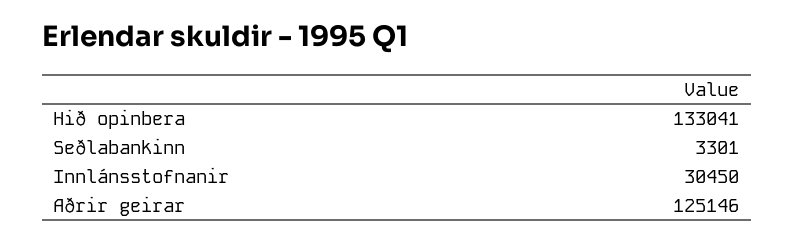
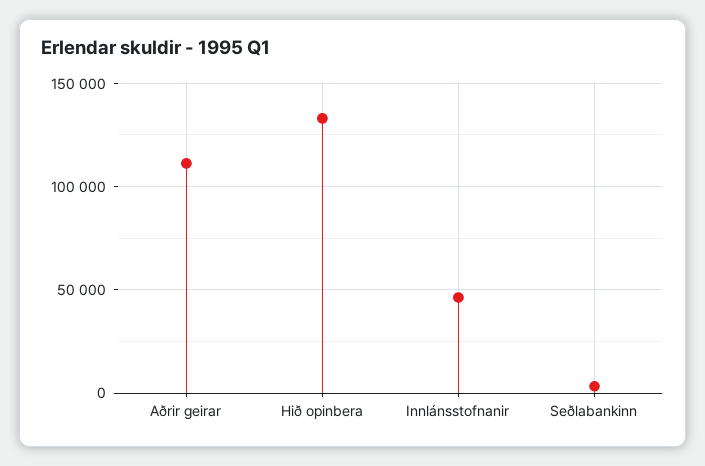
Innlánsstofnanir: 30450 -> 45000
Aðrir geirar: 125146 -> 110000

